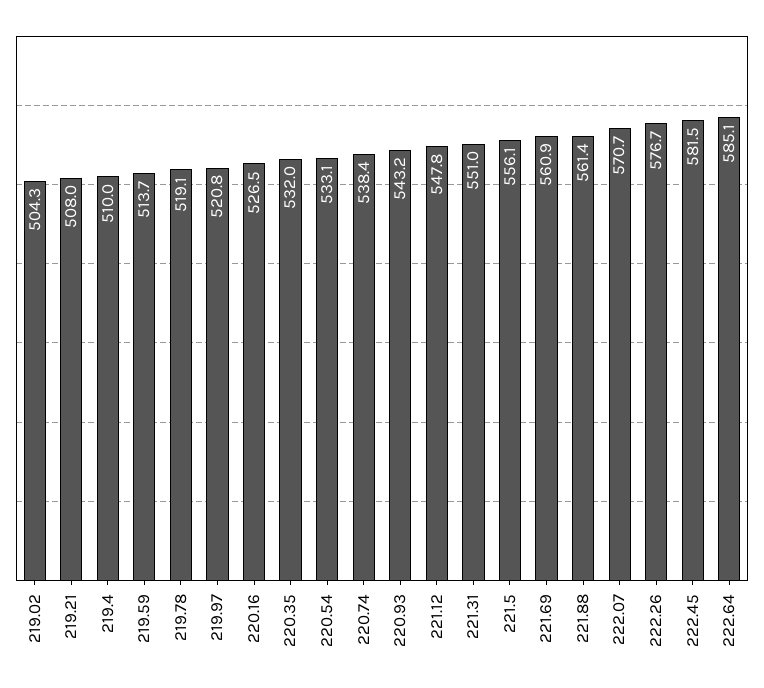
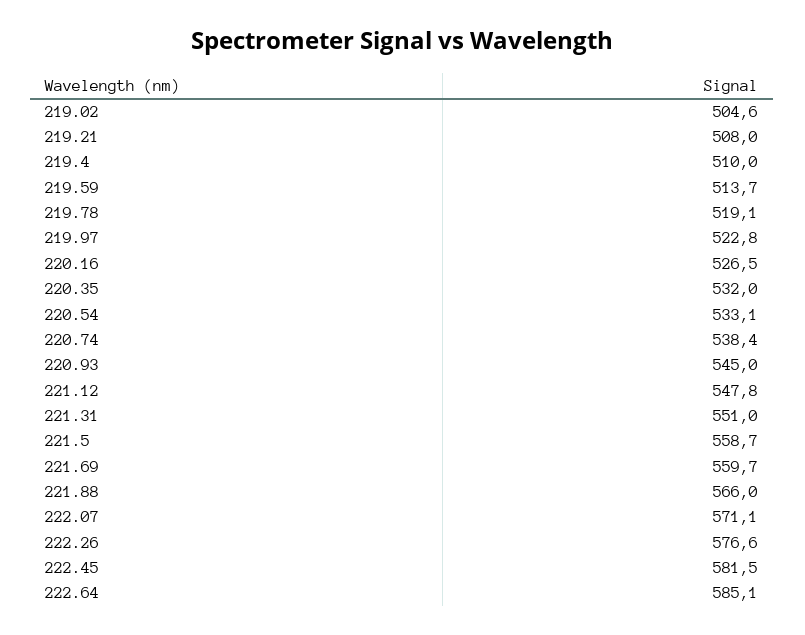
219.02: 504.3 -> 504.6
219.97: 520.8 -> 522.8
220.93: 543.2 -> 545
221.5: 556.1 -> 558.7
221.69: 560.9 -> 559.7
221.88: 561.4 -> 566
222.07: 570.7 -> 571.1
222.26: 576.7 -> 576.6

